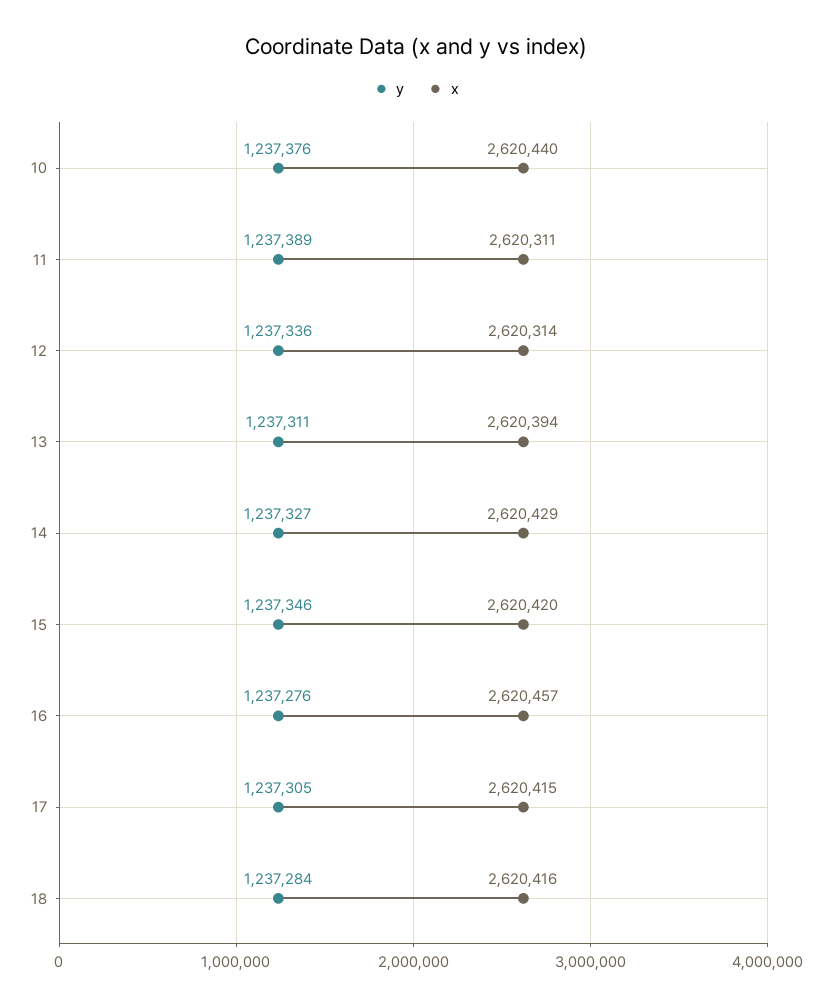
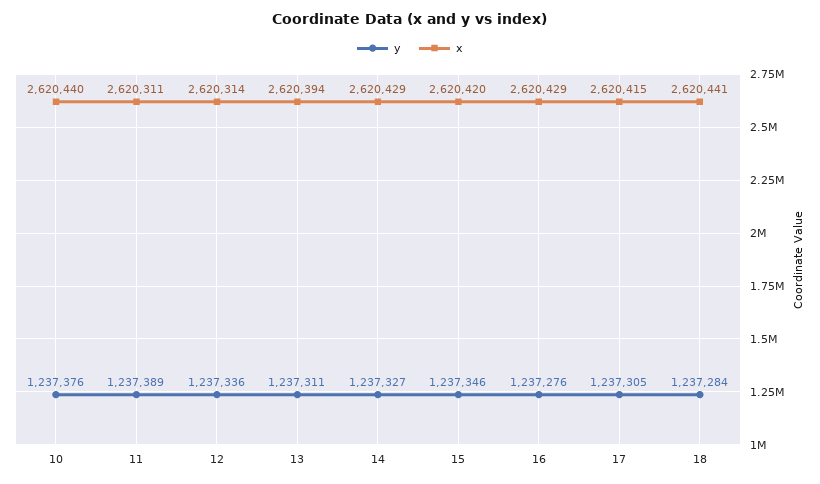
x, 16: 2620457 -> 2620429
x, 18: 2620416 -> 2620441

